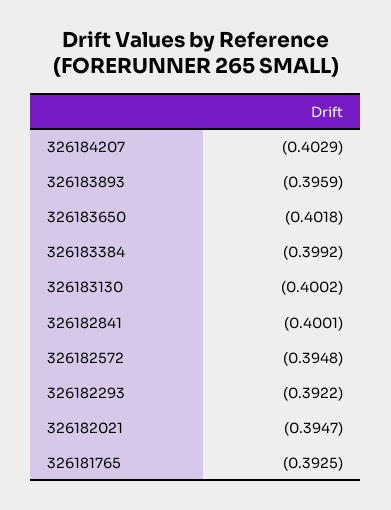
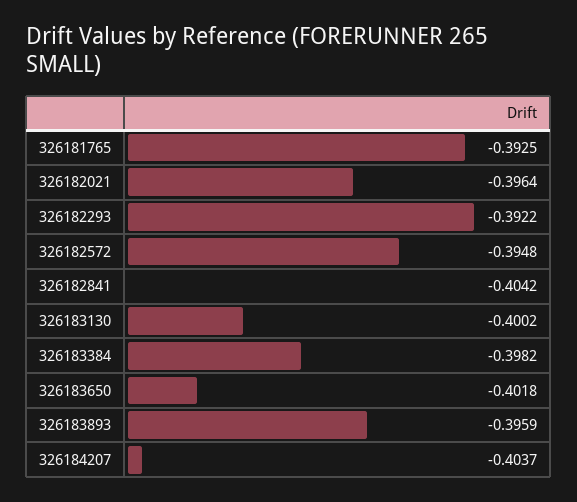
326184207: -0.4029 -> -0.4037
326183384: -0.3992 -> -0.3982
326182841: -0.4001 -> -0.4042
326182021: -0.3947 -> -0.3964

